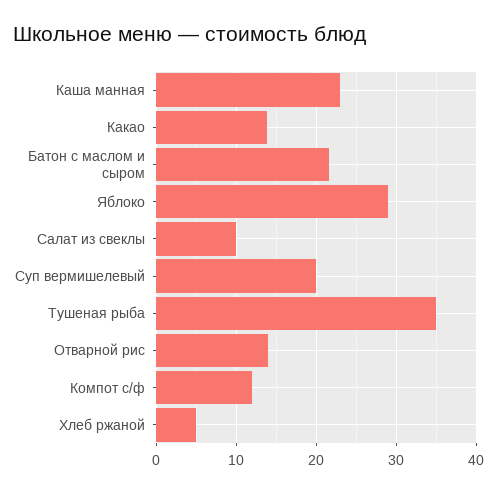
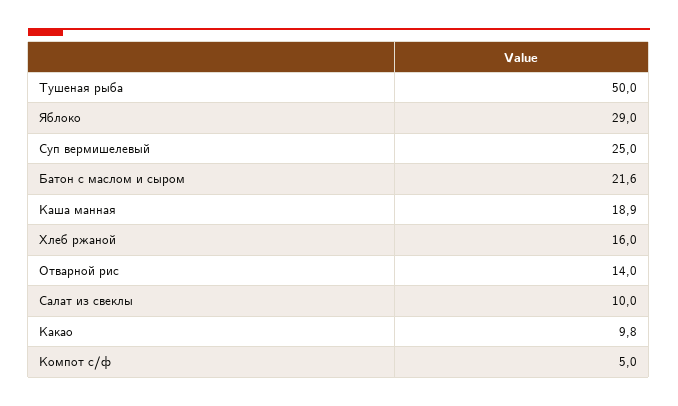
Каша манная: 23 -> 18.9
Какао: 14 -> 9.8
Суп вермишелевый: 20 -> 25
Тушеная рыба: 35 -> 50
Компот с/ф: 12 -> 5
Хлеб ржаной: 5 -> 16

